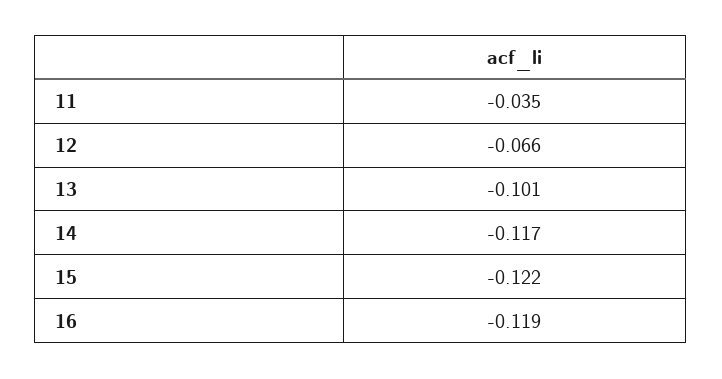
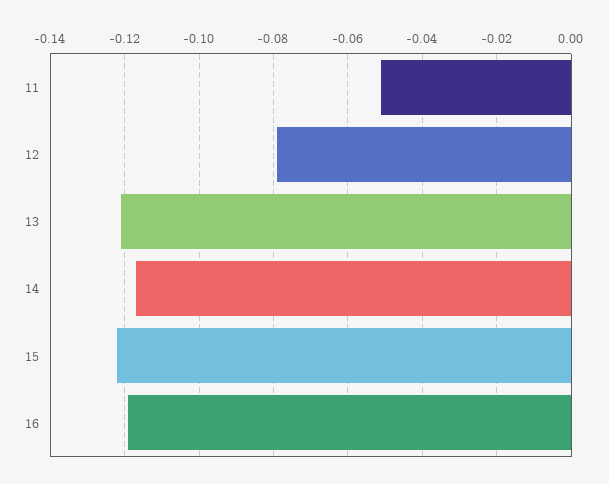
11: -0.035 -> -0.05
12: -0.066 -> -0.08
13: -0.101 -> -0.12

